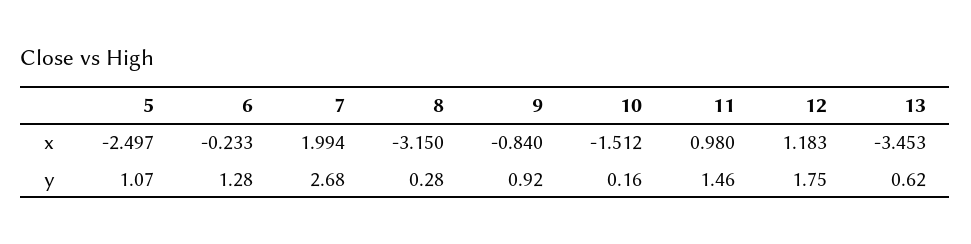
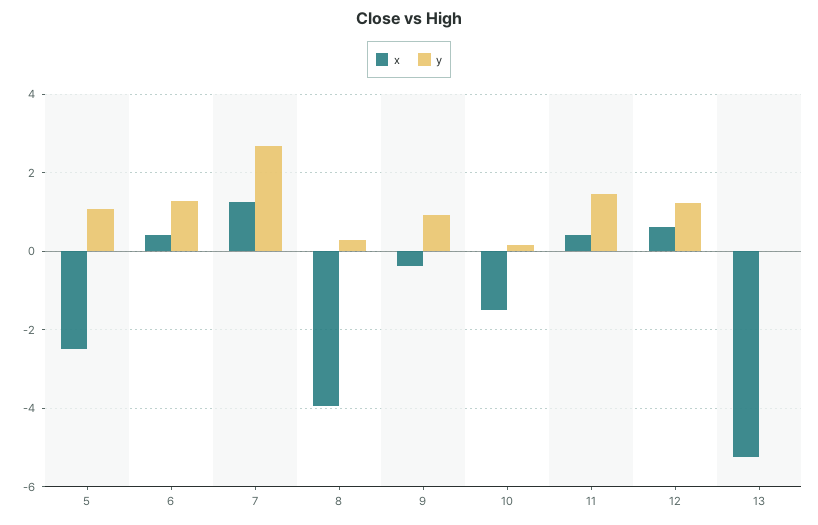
x, 6: -0.233 -> 0.4
x, 7: 1.994 -> 1.2
x, 8: -3.15 -> -4
x, 9: -0.84 -> -0.4
x, 11: 0.98 -> 0.4
x, 12: 1.183 -> 0.6
x, 13: -3.453 -> -5.2
y, 12: 1.75 -> 1.2
y, 13: 0.62 -> 0

